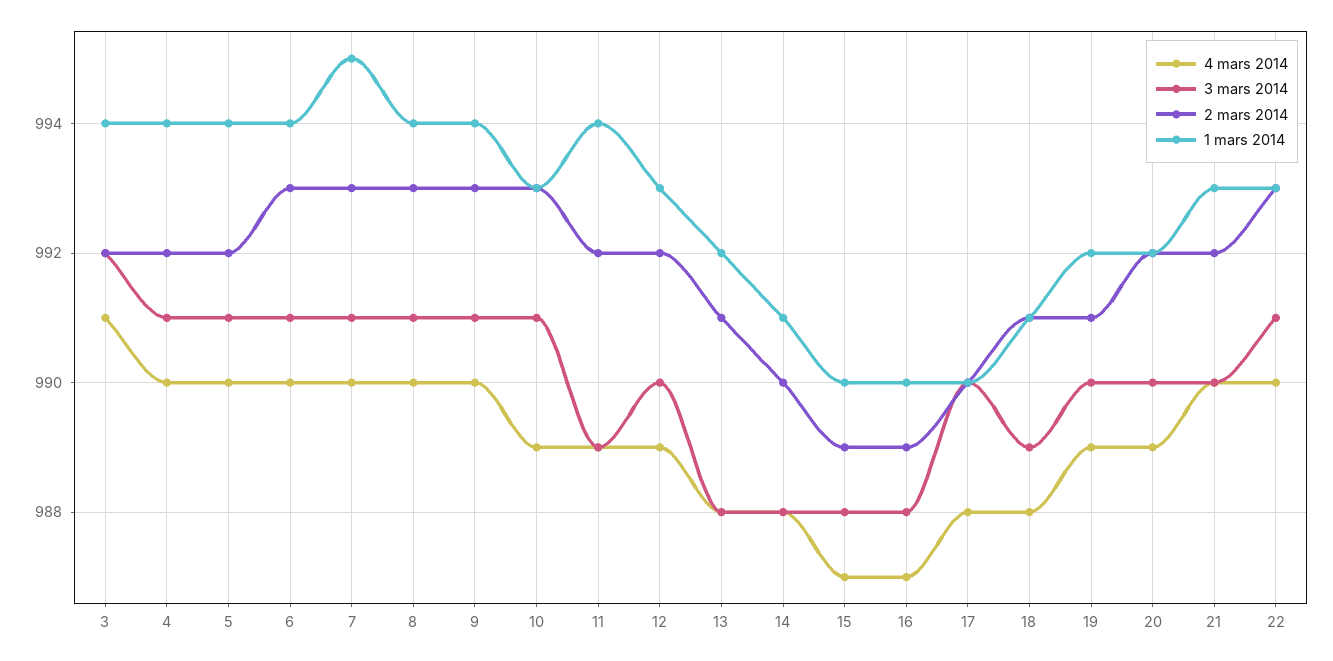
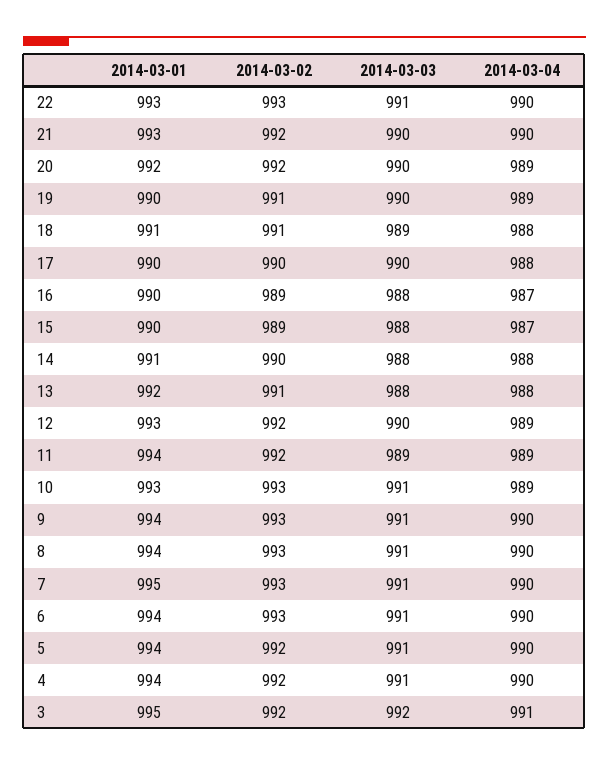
1 mars 2014, 3: 994 -> 995
1 mars 2014, 19: 992 -> 990

